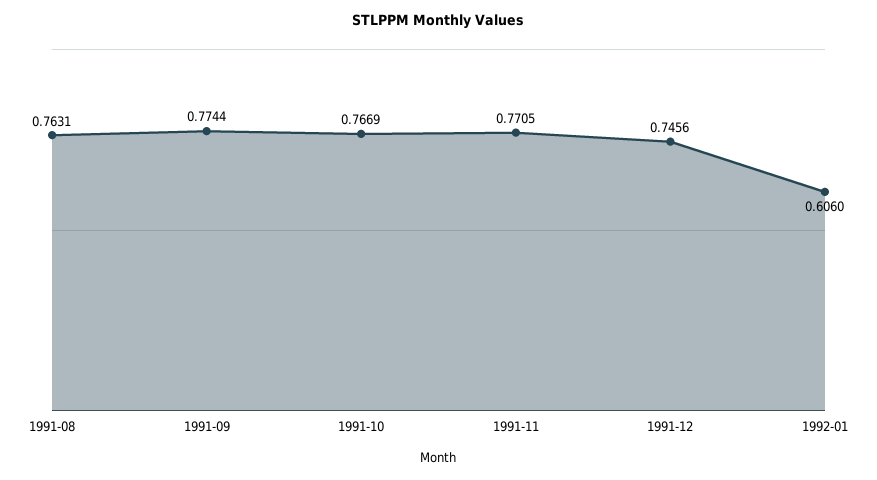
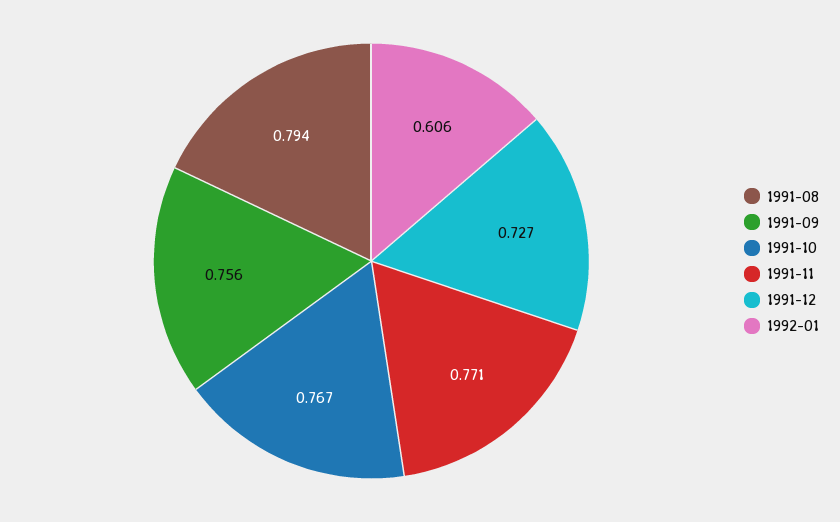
1991-08: 0.7631 -> 0.794
1991-09: 0.7744 -> 0.756
1991-12: 0.7456 -> 0.727

